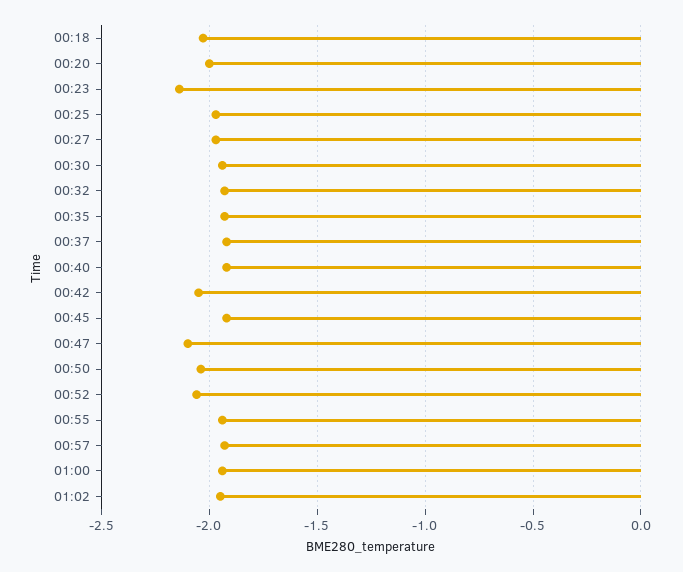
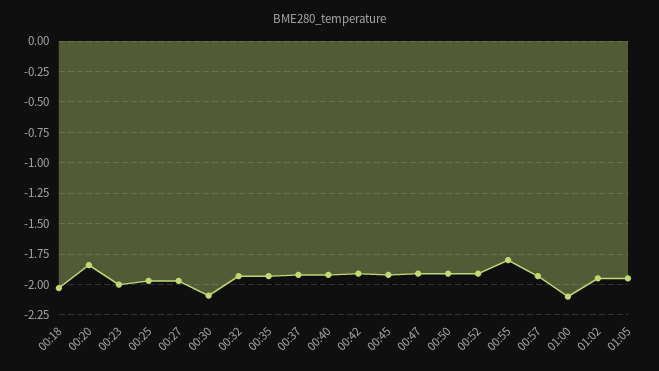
00:20: -2 -> -1.85
00:23: -2.15 -> -2
00:30: -1.95 -> -2.1
00:42: -2.05 -> -1.9
00:47: -2.1 -> -1.9
00:50: -2.05 -> -1.9
00:52: -2.05 -> -1.9
00:55: -1.95 -> -1.8
01:00: -1.95 -> -2.1
01:05: none -> -1.95

